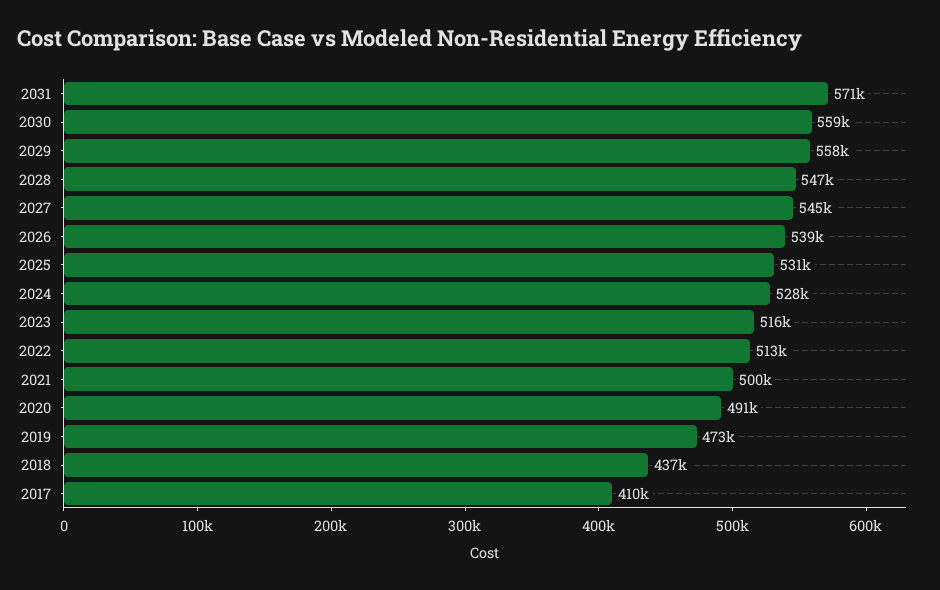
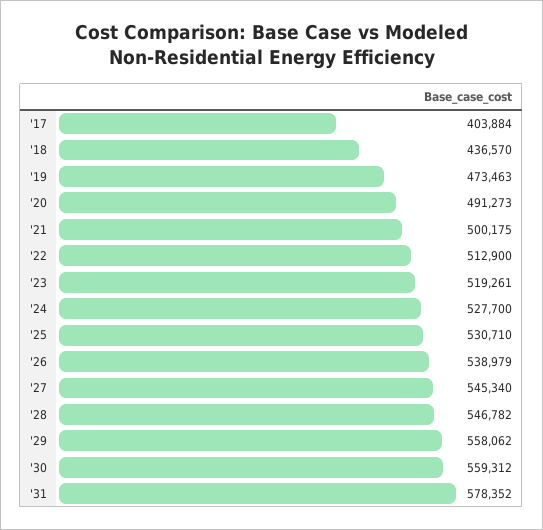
2031: 571000 -> 578352
2023: 516000 -> 519261
2017: 410000 -> 403884

